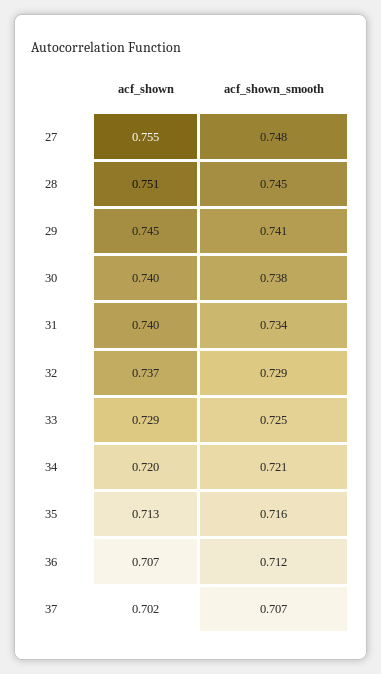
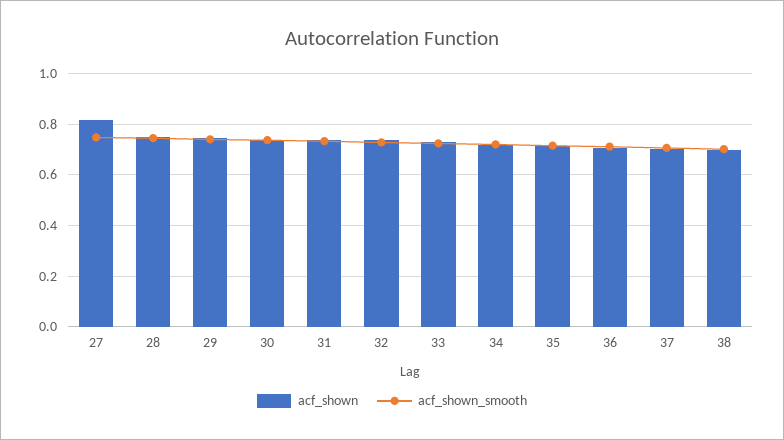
acf_shown, 27: 0.755 -> 0.825
acf_shown, 38: none -> 0.7
acf_shown_smooth, 38: none -> 0.7

